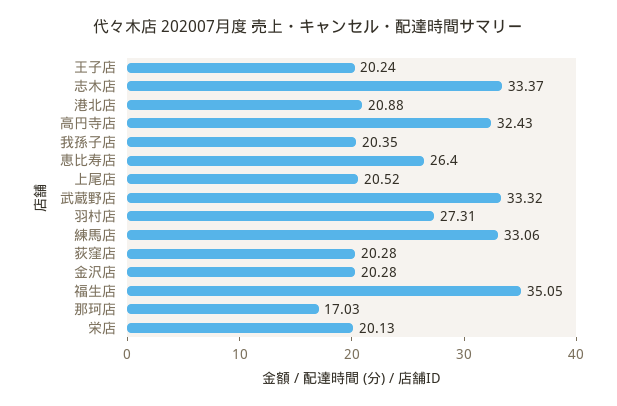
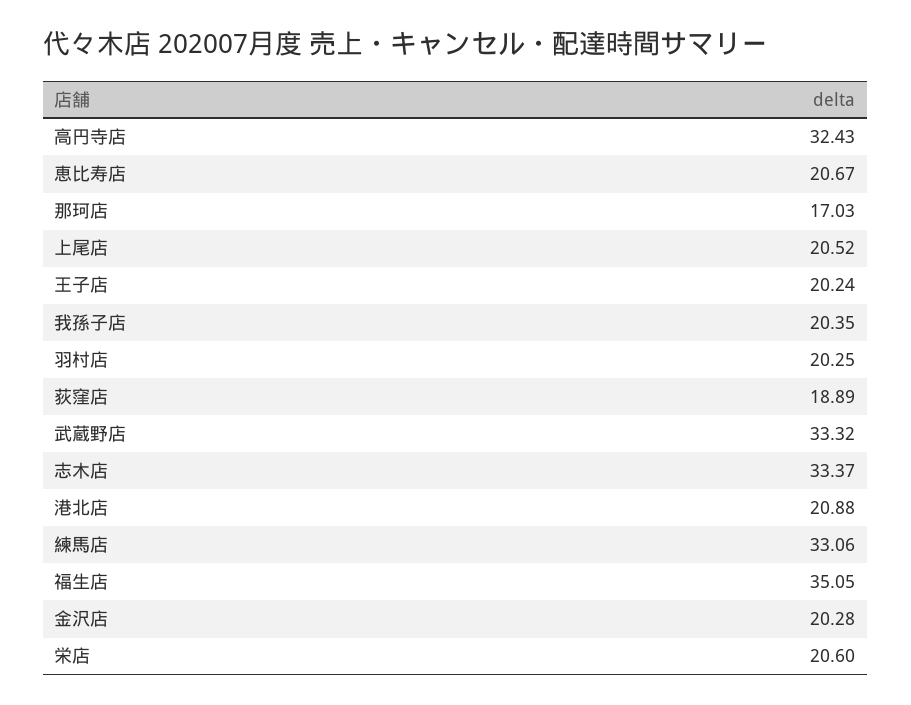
恵比寿店: 26.4 -> 20.67
羽村店: 27.31 -> 20.25
荻窪店: 20.28 -> 18.89
栄店: 20.13 -> 20.6

